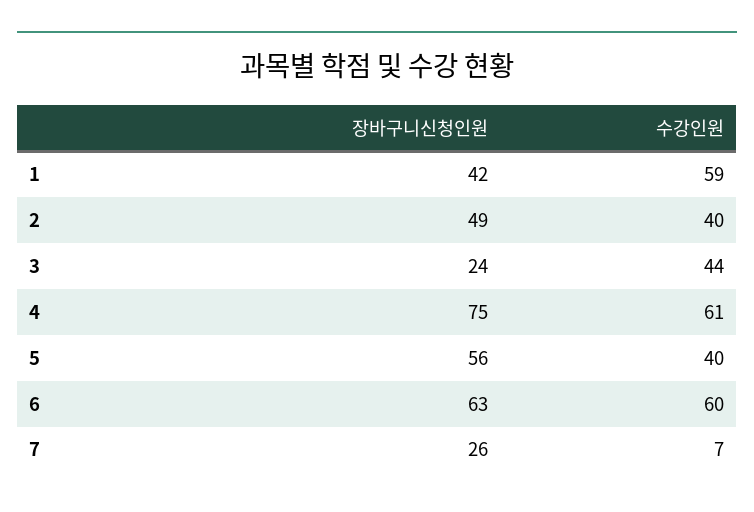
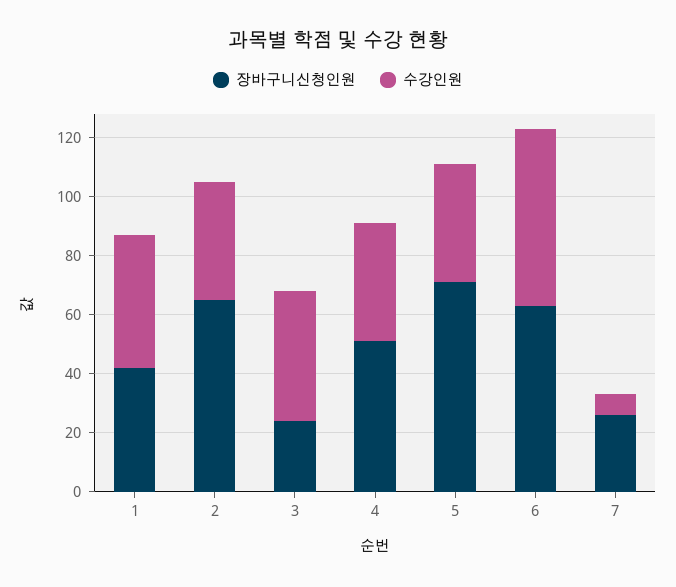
수강인원, 1: 59 -> 45
장바구니신청인원, 2: 49 -> 65
장바구니신청인원, 4: 75 -> 50
수강인원, 4: 61 -> 40
장바구니신청인원, 5: 56 -> 70

